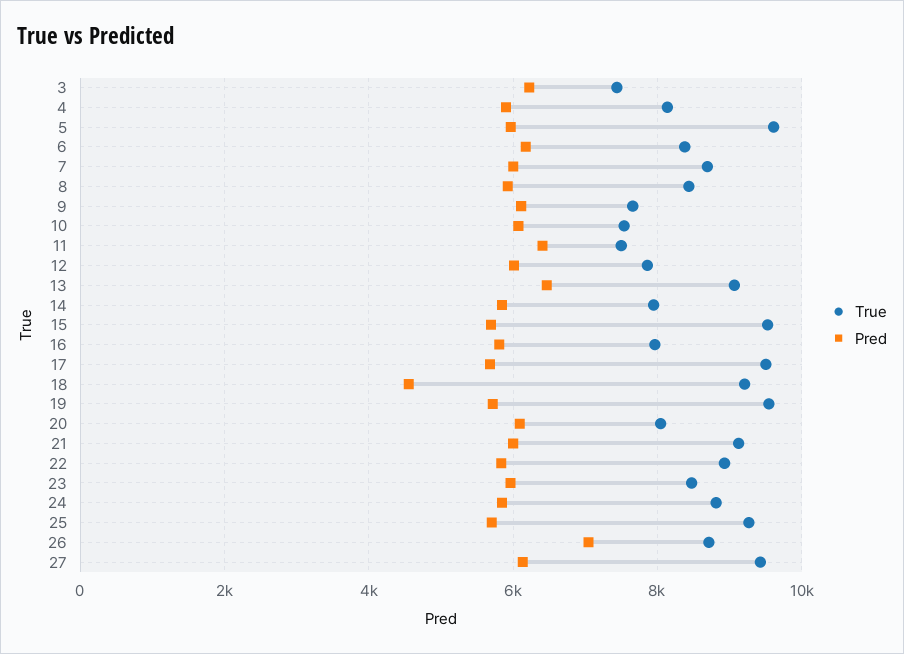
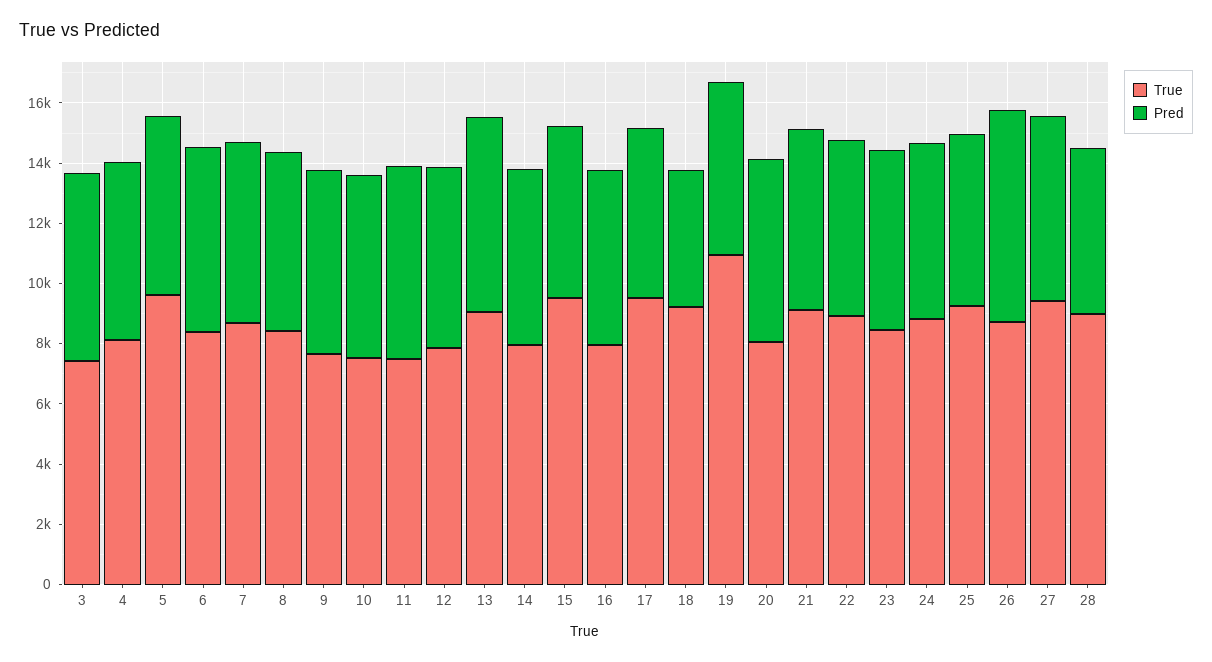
True, 19: 9600 -> 11000
True, 28: none -> 9000
Pred, 28: none -> 5500

